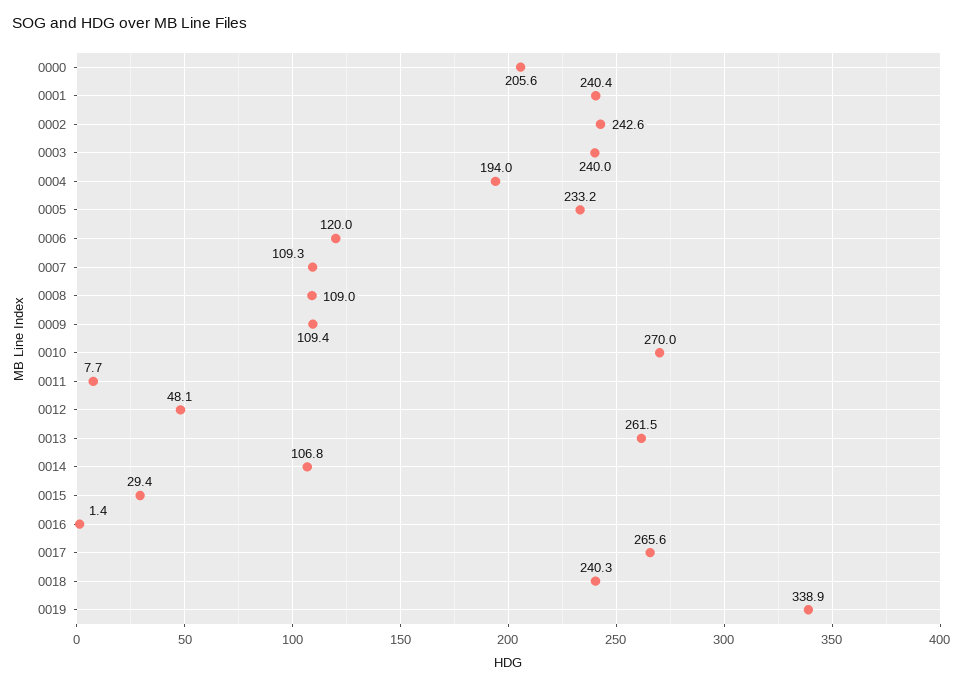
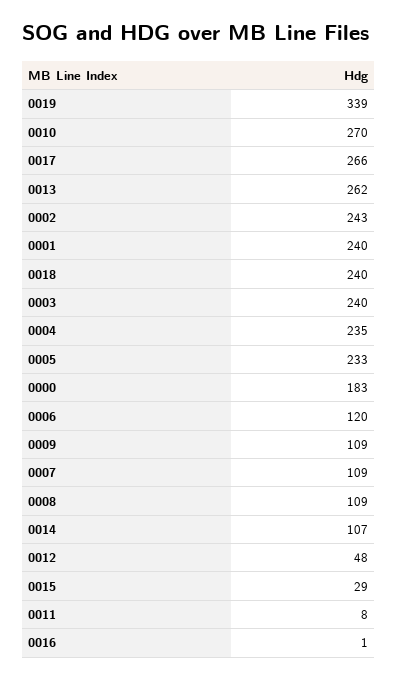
0000: 205.6 -> 183
0004: 194 -> 235

